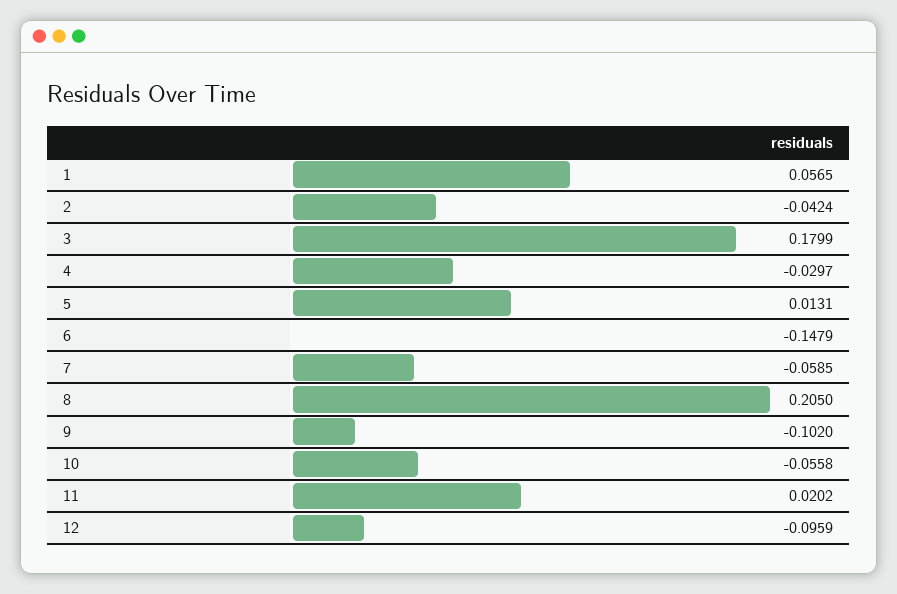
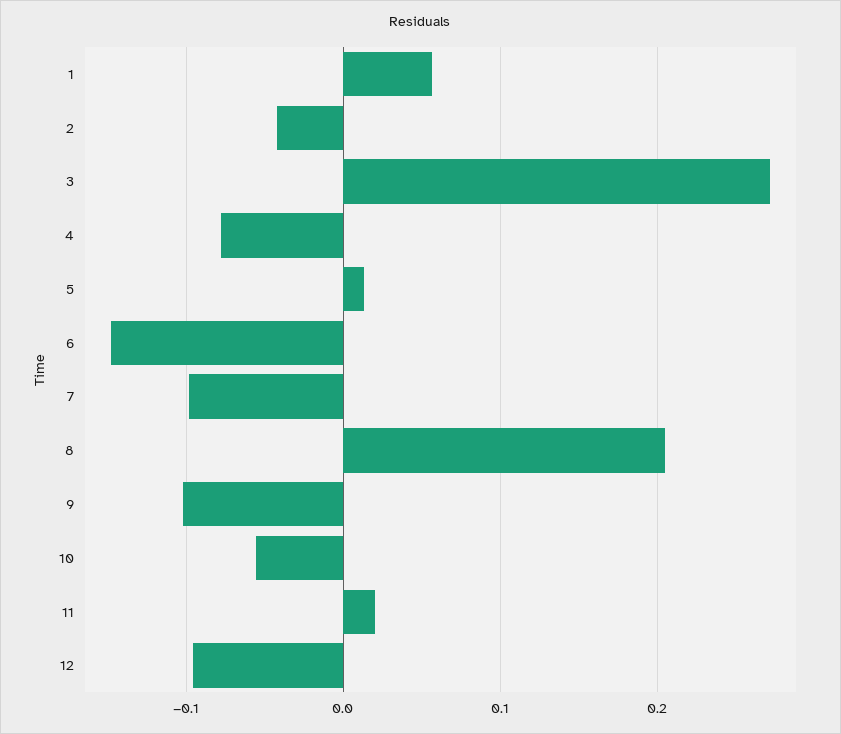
3: 0.1799 -> 0.27
4: -0.0297 -> -0.08
7: -0.0585 -> -0.1

